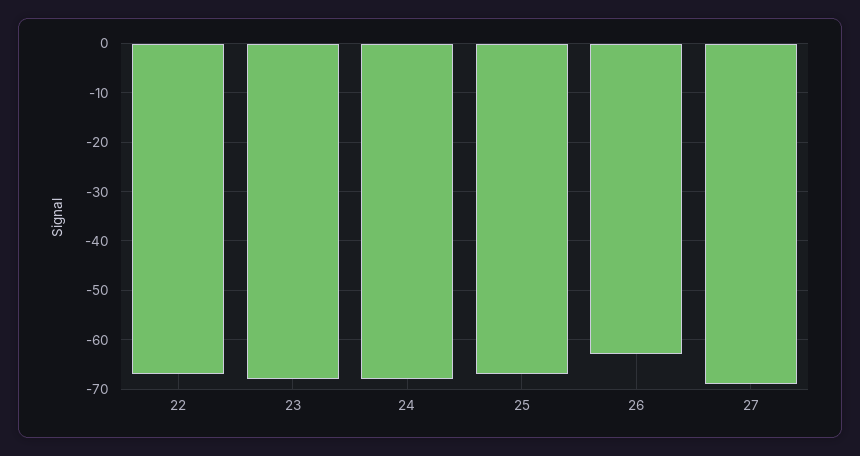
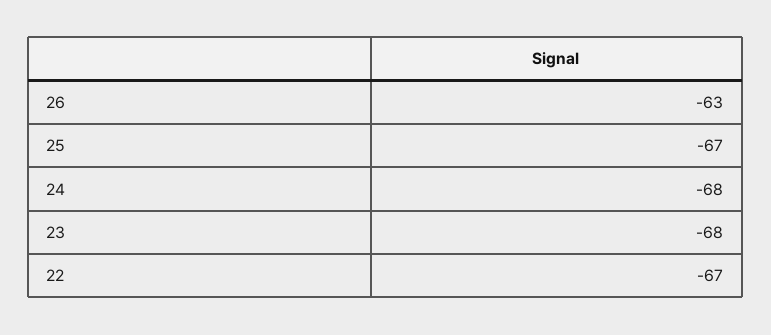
27: -70 -> none

